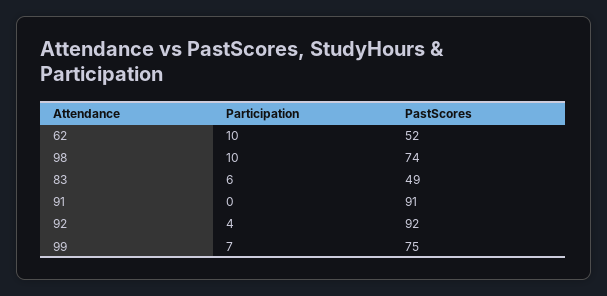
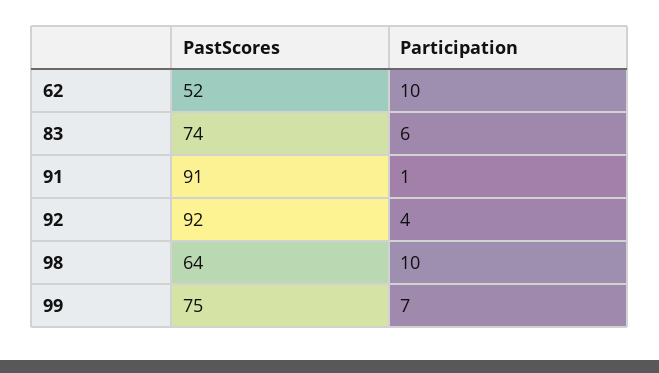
PastScores, 98: 74 -> 64
PastScores, 83: 49 -> 74
Participation, 91: 0 -> 1

